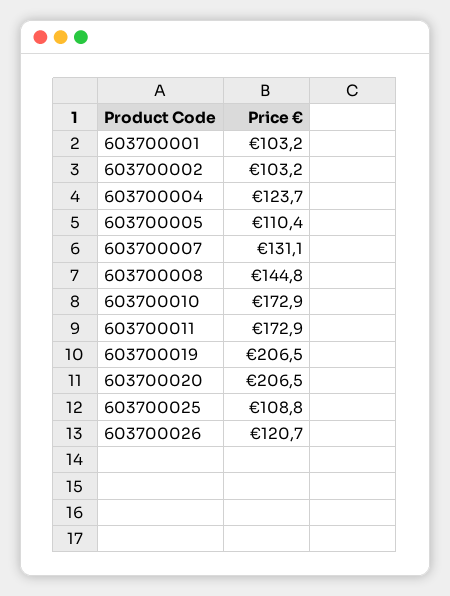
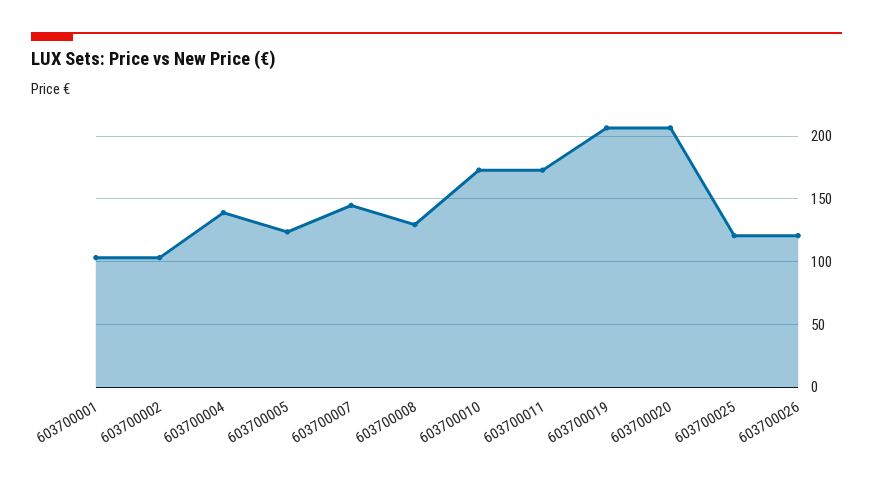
603700004: 123.7 -> 140
603700005: 110.4 -> 125
603700007: 131.1 -> 145
603700008: 144.8 -> 130
603700025: 108.8 -> 120

